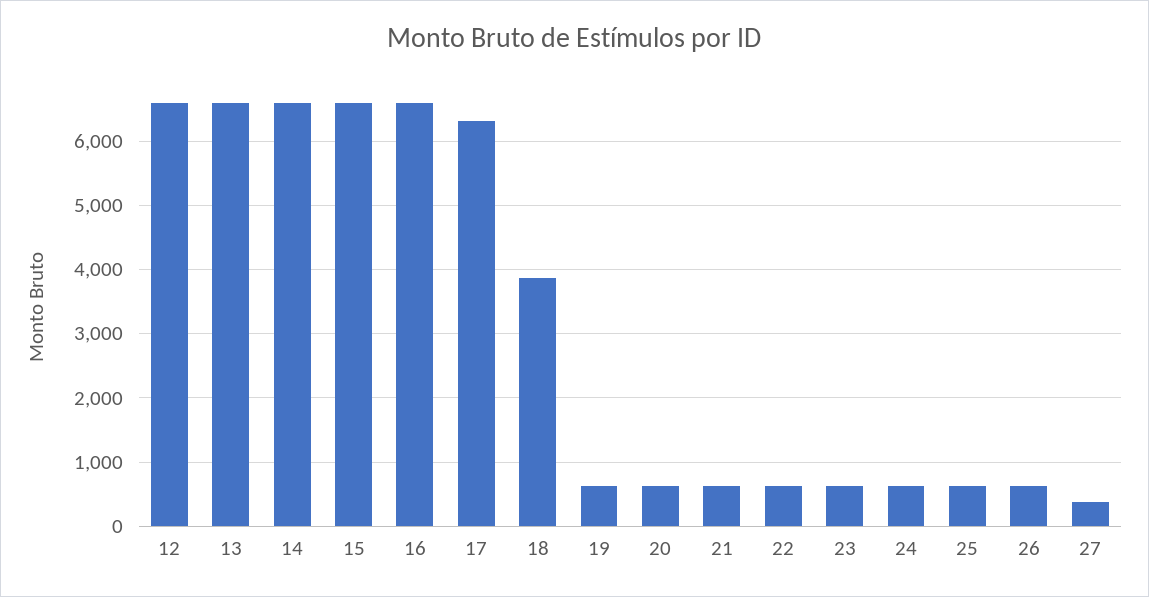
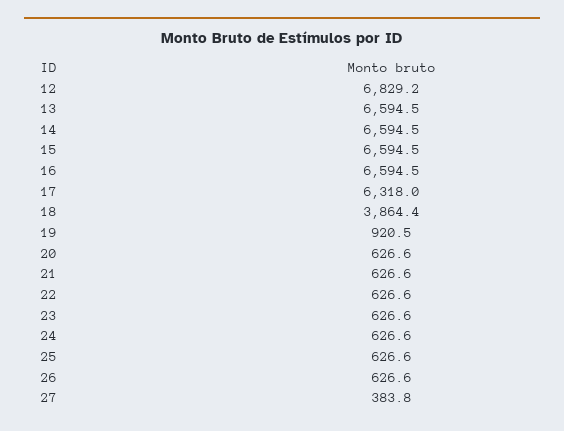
12: 6600 -> 6829.2
19: 600 -> 920.5

